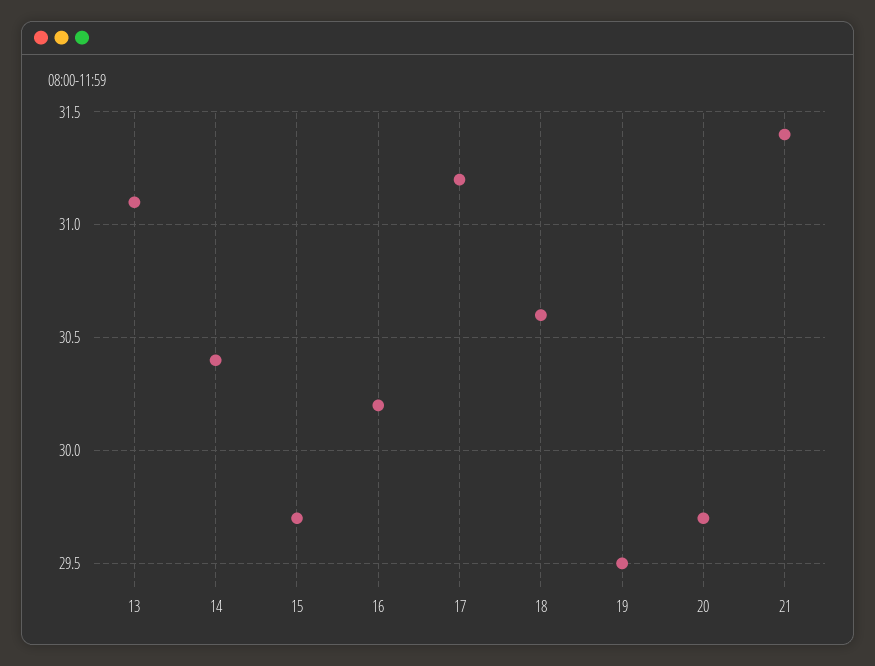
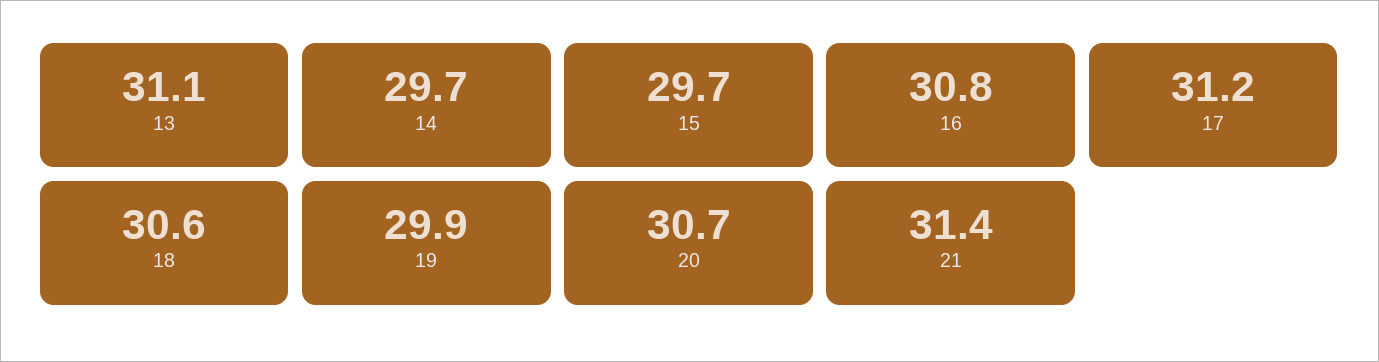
14: 30.4 -> 29.7
16: 30.2 -> 30.8
19: 29.5 -> 29.9
20: 29.7 -> 30.7

